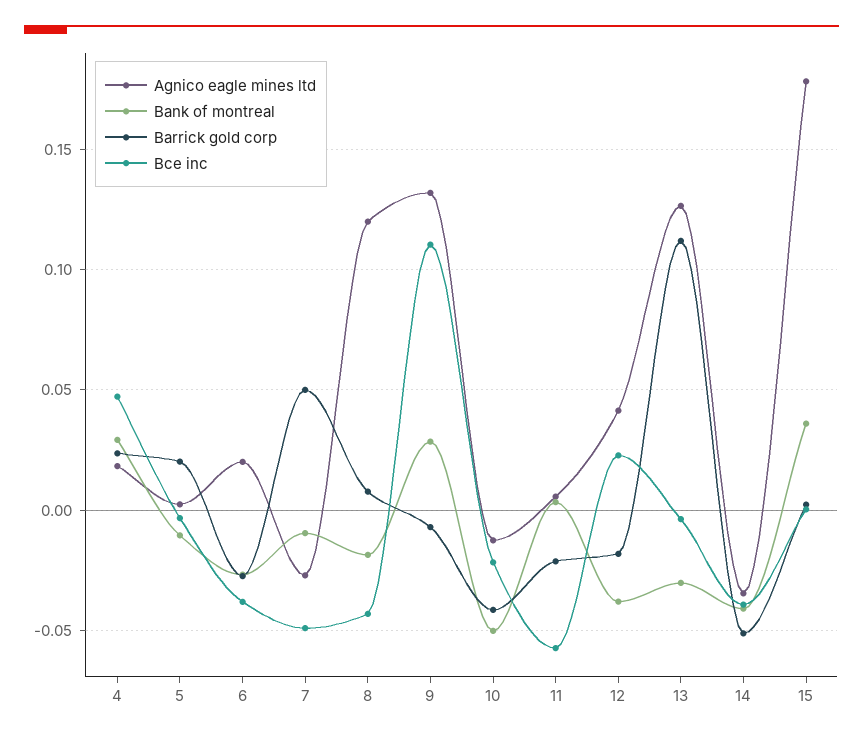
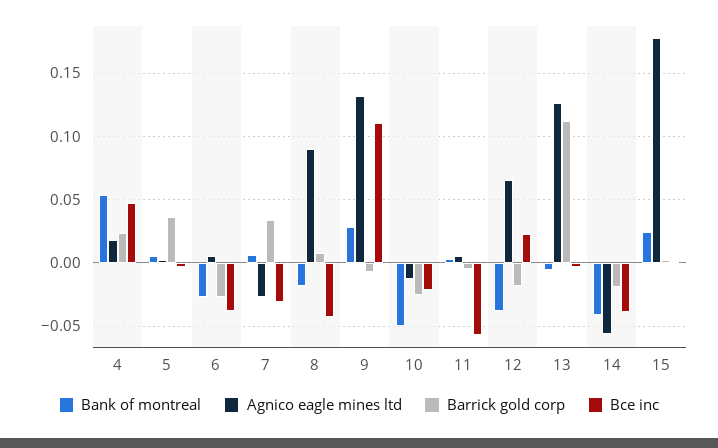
Bank of montreal, 4: 0.03 -> 0.055
Bank of montreal, 5: -0.01 -> 0.005
Barrick gold corp, 5: 0.02 -> 0.035
Agnico eagle mines ltd, 6: 0.02 -> 0.005
Bank of montreal, 7: -0.01 -> 0.005
Barrick gold corp, 7: 0.05 -> 0.035
Bce inc, 7: -0.05 -> -0.03
Agnico eagle mines ltd, 8: 0.12 -> 0.09
Barrick gold corp, 10: -0.04 -> -0.025
Barrick gold corp, 11: -0.02 -> -0.005
Agnico eagle mines ltd, 12: 0.04 -> 0.065
Bank of montreal, 13: -0.03 -> -0.005
Agnico eagle mines ltd, 14: -0.035 -> -0.055
Barrick gold corp, 14: -0.05 -> -0.02
Bank of montreal, 15: 0.035 -> 0.025

